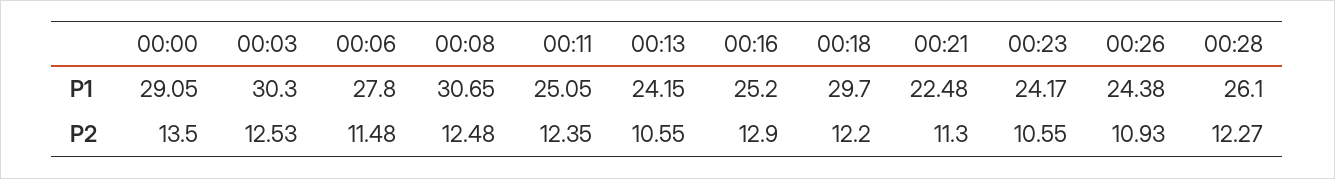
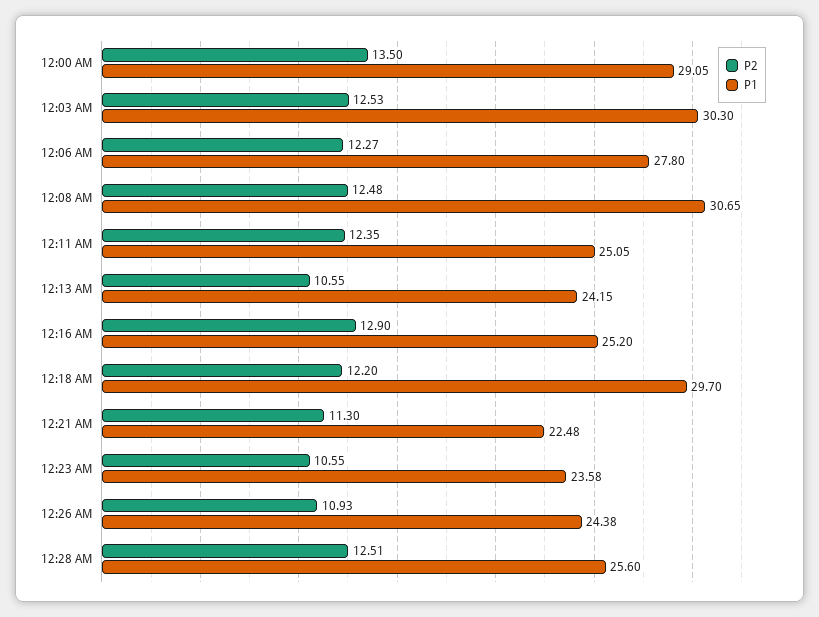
P1, 00:23: 24.17 -> 23.58
P1, 00:28: 26.1 -> 25.6
P2, 00:06: 11.48 -> 12.27
P2, 00:28: 12.27 -> 12.51

